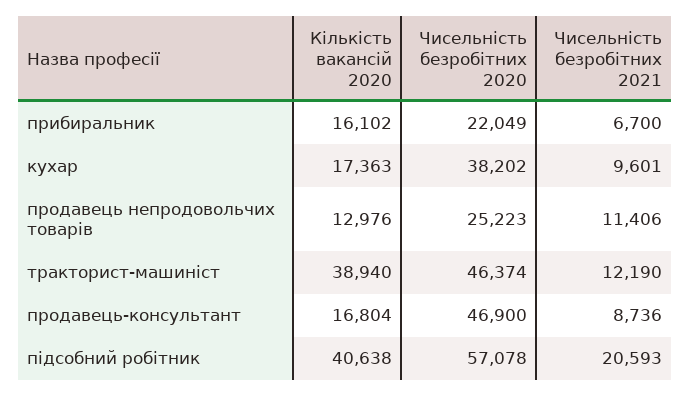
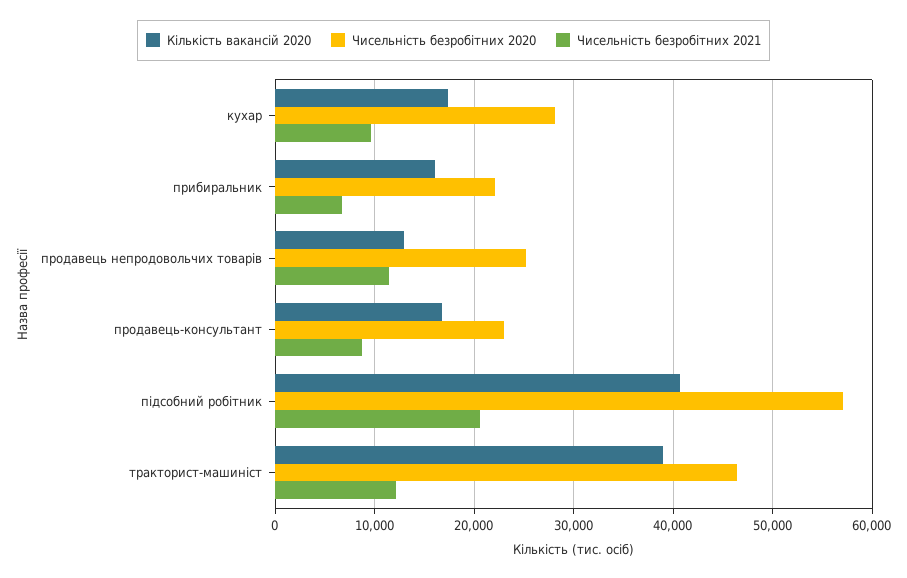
Чисельність безробітних 2020, кухар: 38202 -> 28000
Чисельність безробітних 2020, продавець-консультант: 46900 -> 23000

